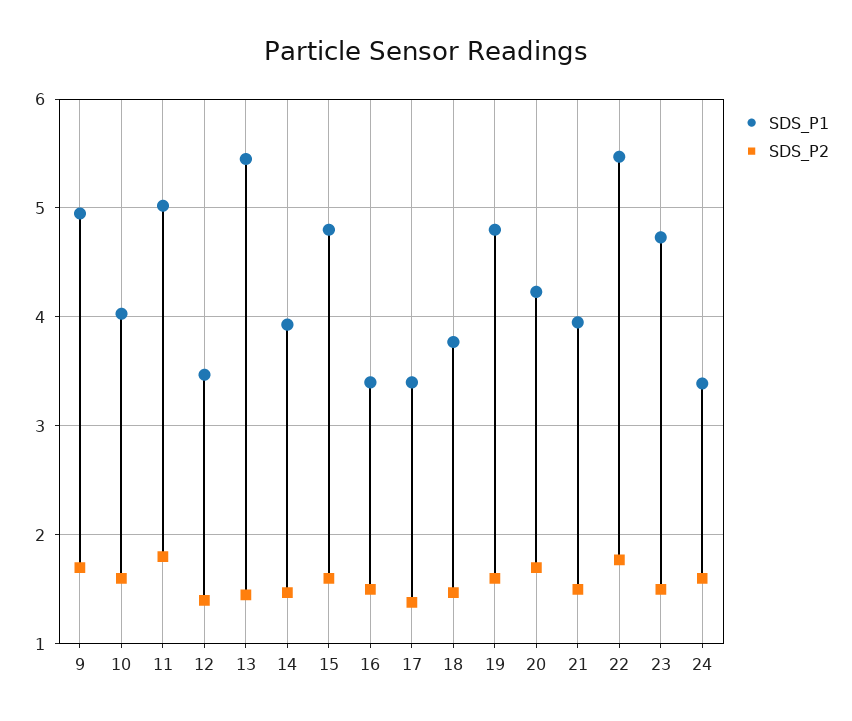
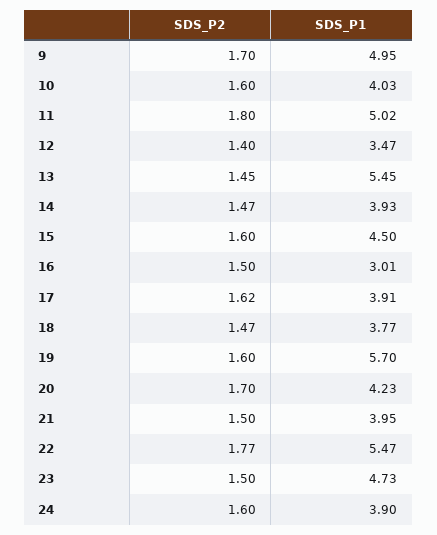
SDS_P1, 15: 4.8 -> 4.5
SDS_P1, 16: 3.4 -> 3.01
SDS_P1, 17: 3.4 -> 3.91
SDS_P2, 17: 1.4 -> 1.62
SDS_P1, 19: 4.8 -> 5.7
SDS_P1, 24: 3.4 -> 3.9

